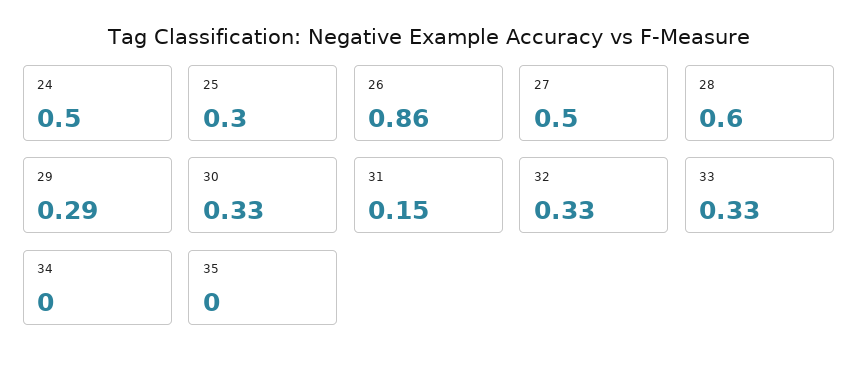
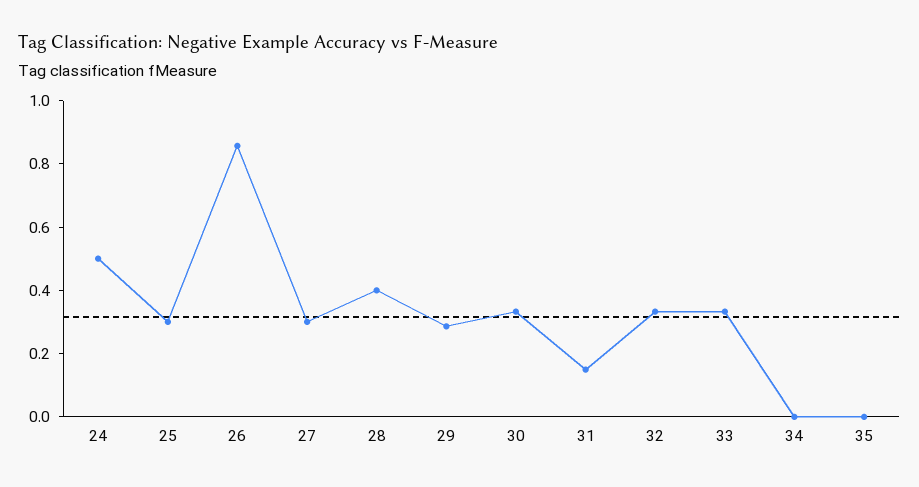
27: 0.5 -> 0.3
28: 0.6 -> 0.4

